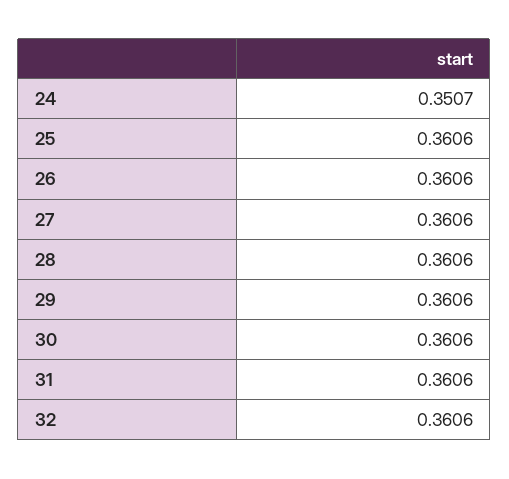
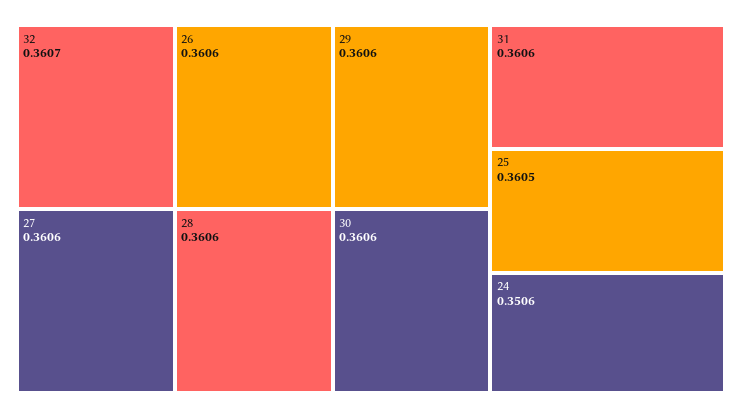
24: 0.3507 -> 0.3506
25: 0.3606 -> 0.3605
32: 0.3606 -> 0.3607

